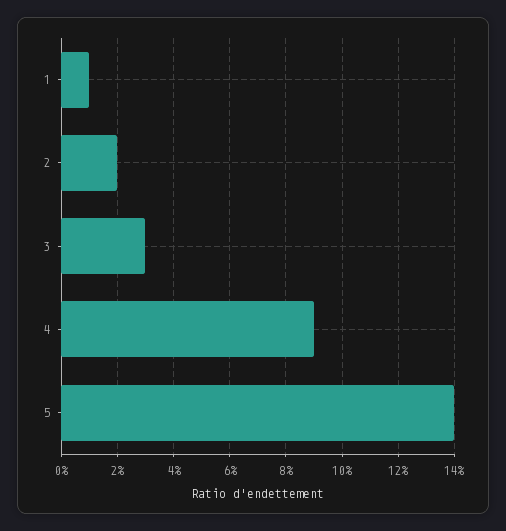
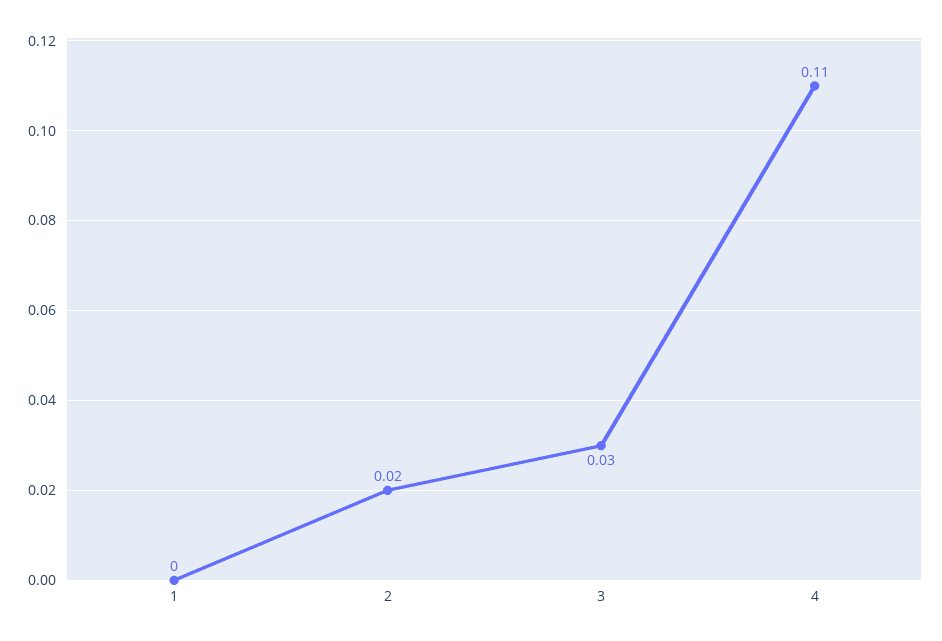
1: 0.01 -> 0
4: 0.09 -> 0.11
5: 0.14 -> none

